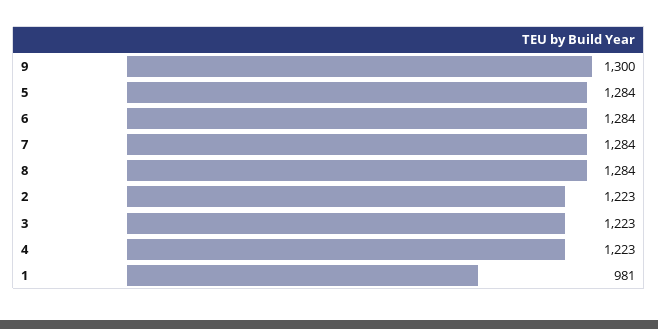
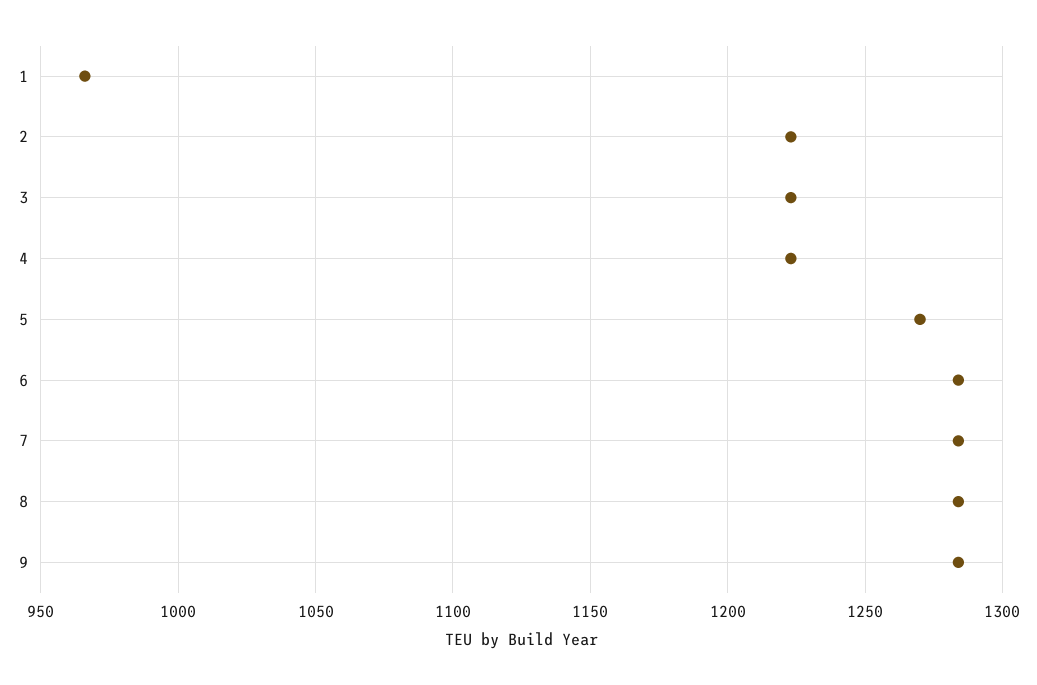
9: 1300 -> 1285
5: 1284 -> 1270
1: 981 -> 965

